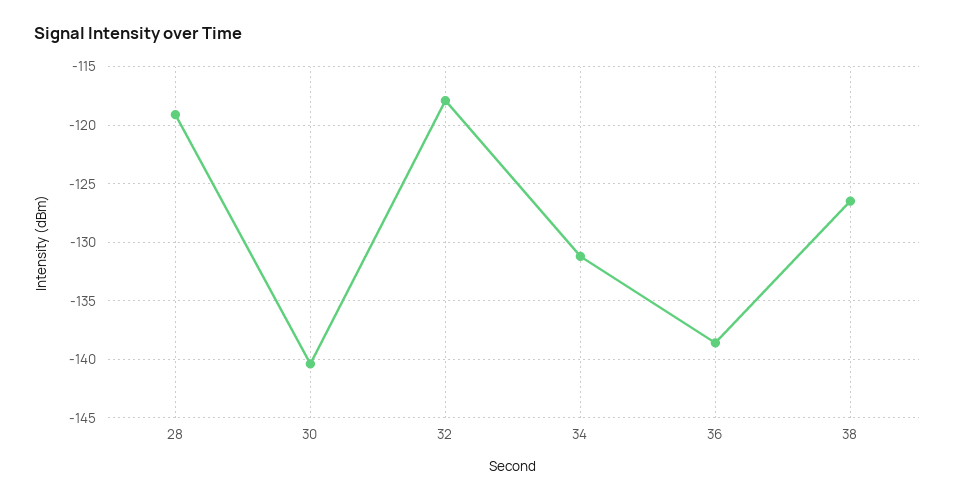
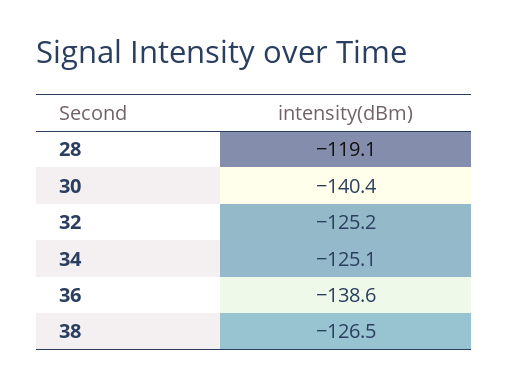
32: -118 -> -125.2
34: -131 -> -125.1

